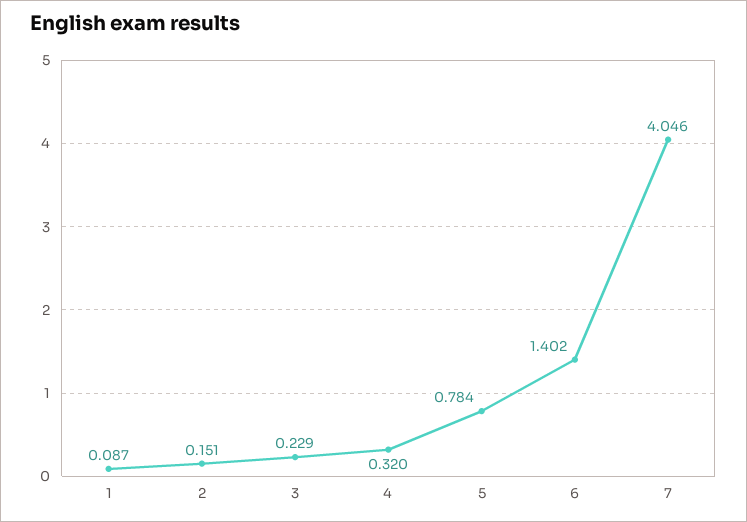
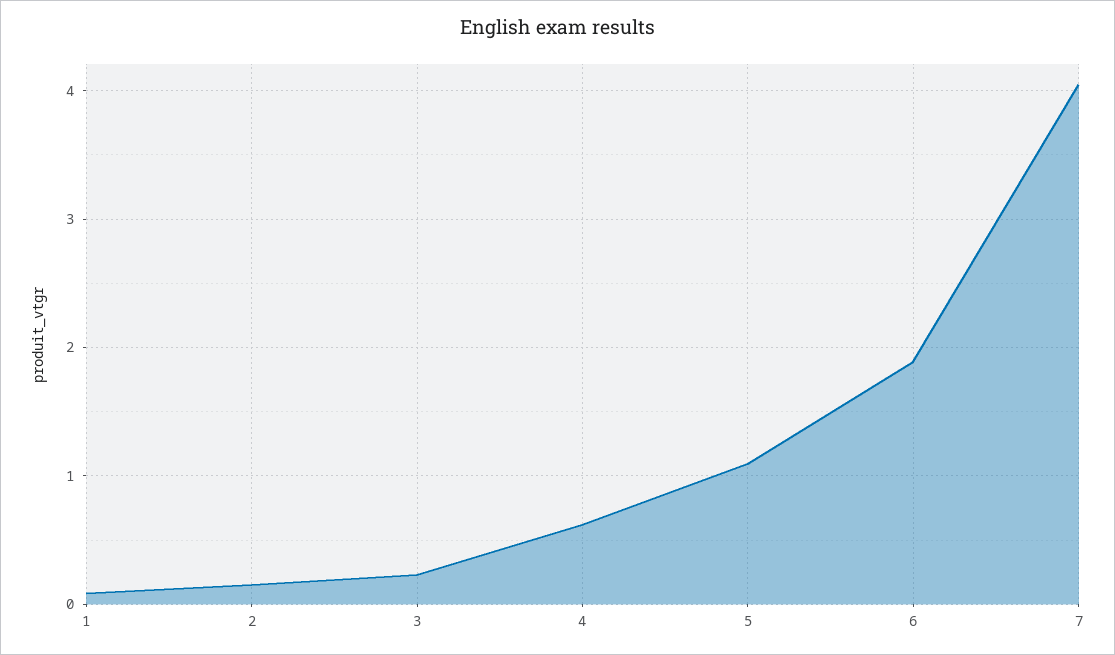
4: 0.32 -> 0.6
5: 0.784 -> 1.1
6: 1.402 -> 1.9

